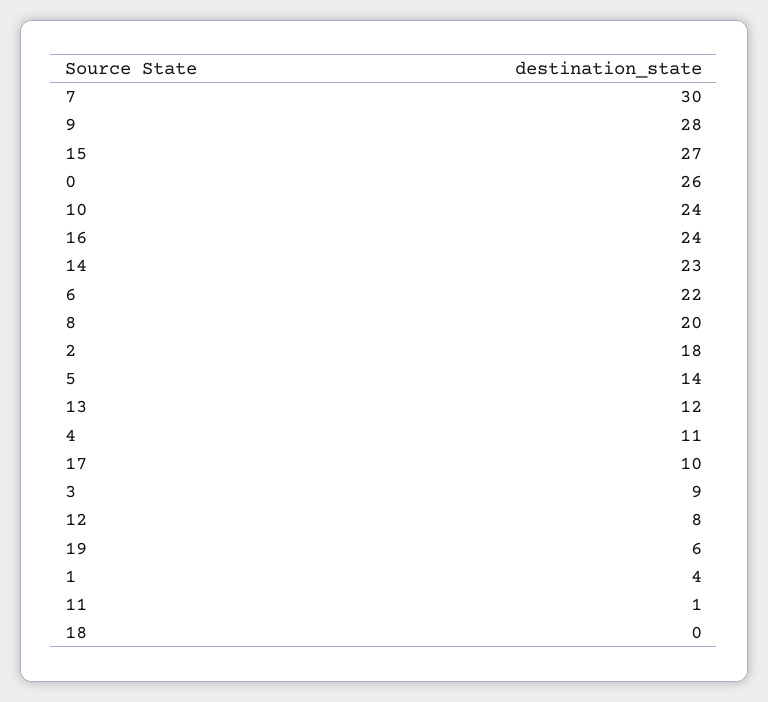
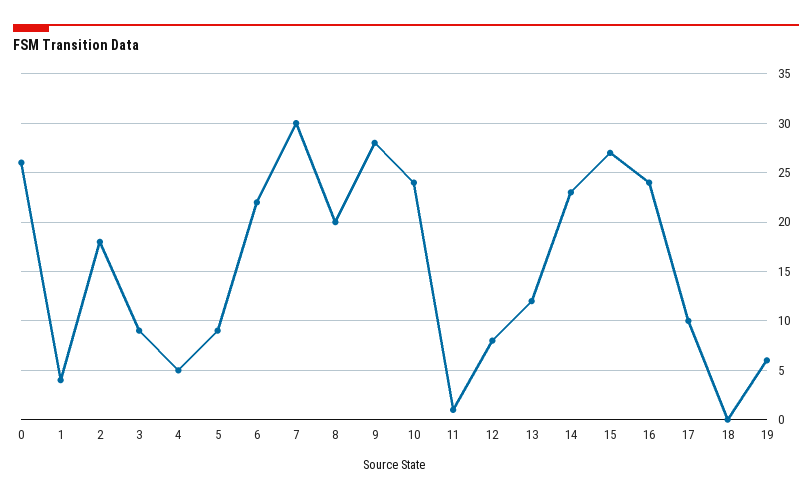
5: 14 -> 9
4: 11 -> 5

